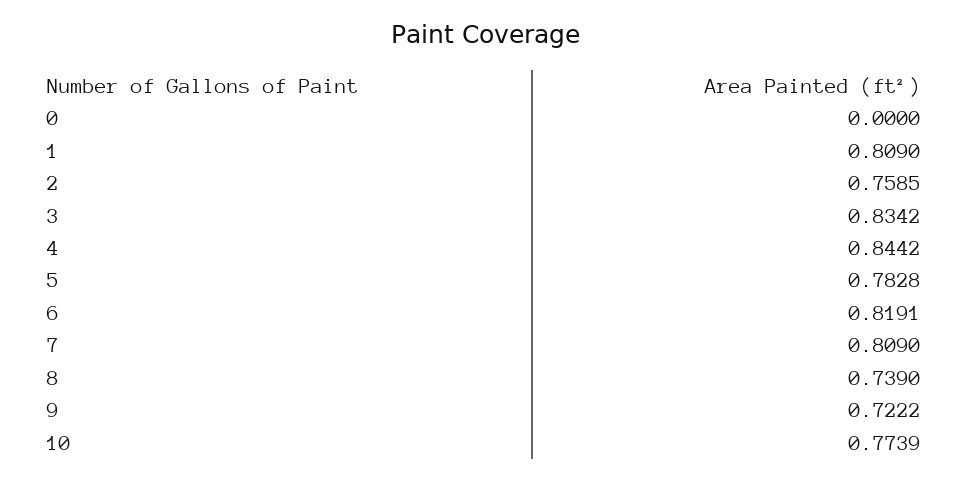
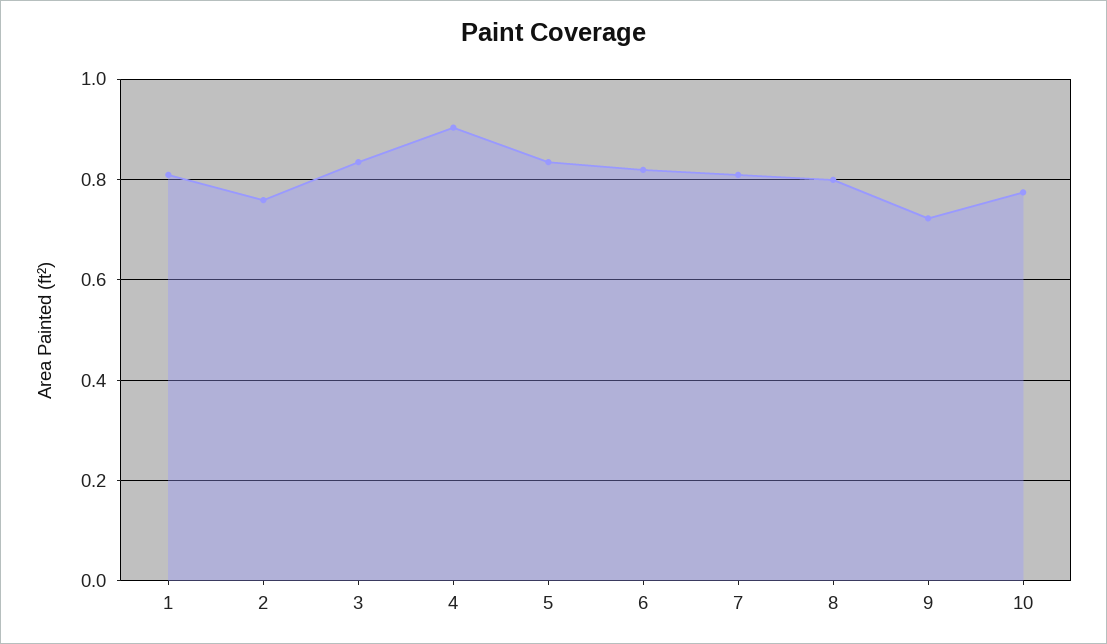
0: 0 -> none
4: 0.8442 -> 0.9
5: 0.7828 -> 0.84
8: 0.739 -> 0.8

